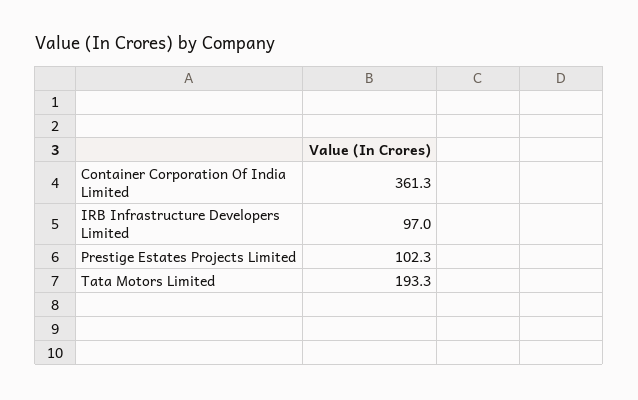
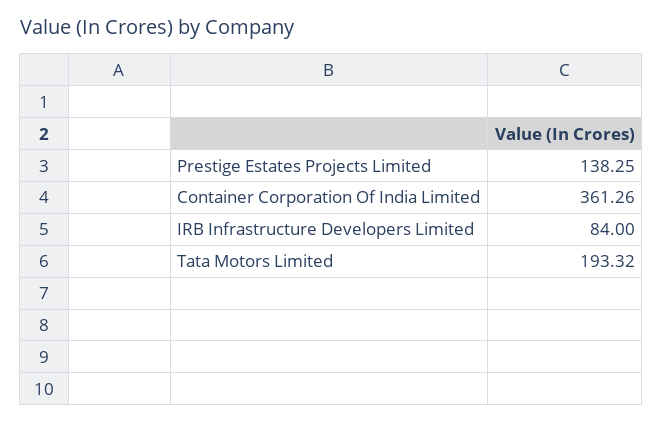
IRB Infrastructure Developers Limited: 97 -> 84
Prestige Estates Projects Limited: 102.3 -> 138.25

